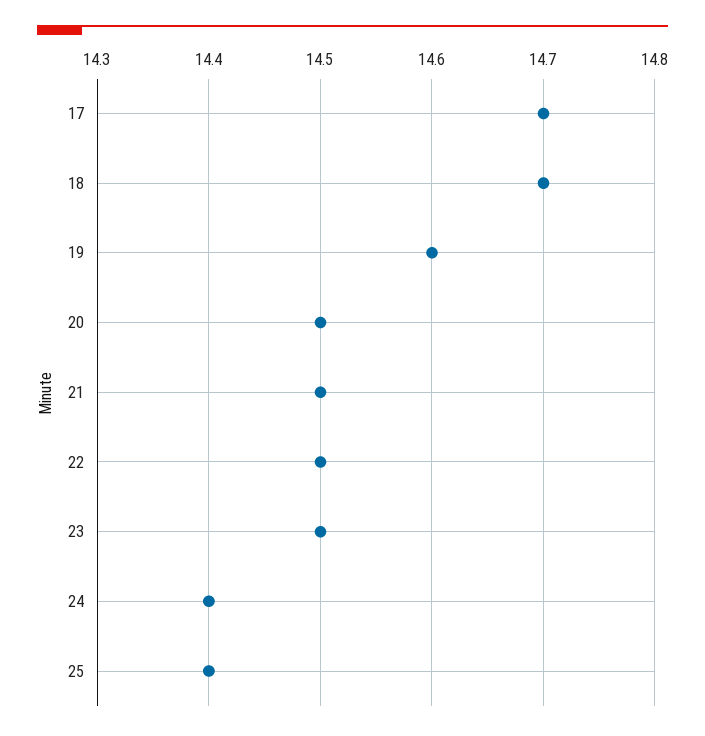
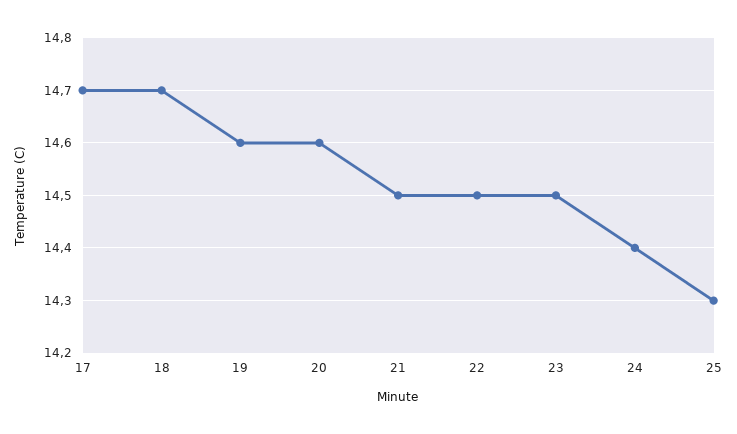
20: 14.5 -> 14.6
25: 14.4 -> 14.3

